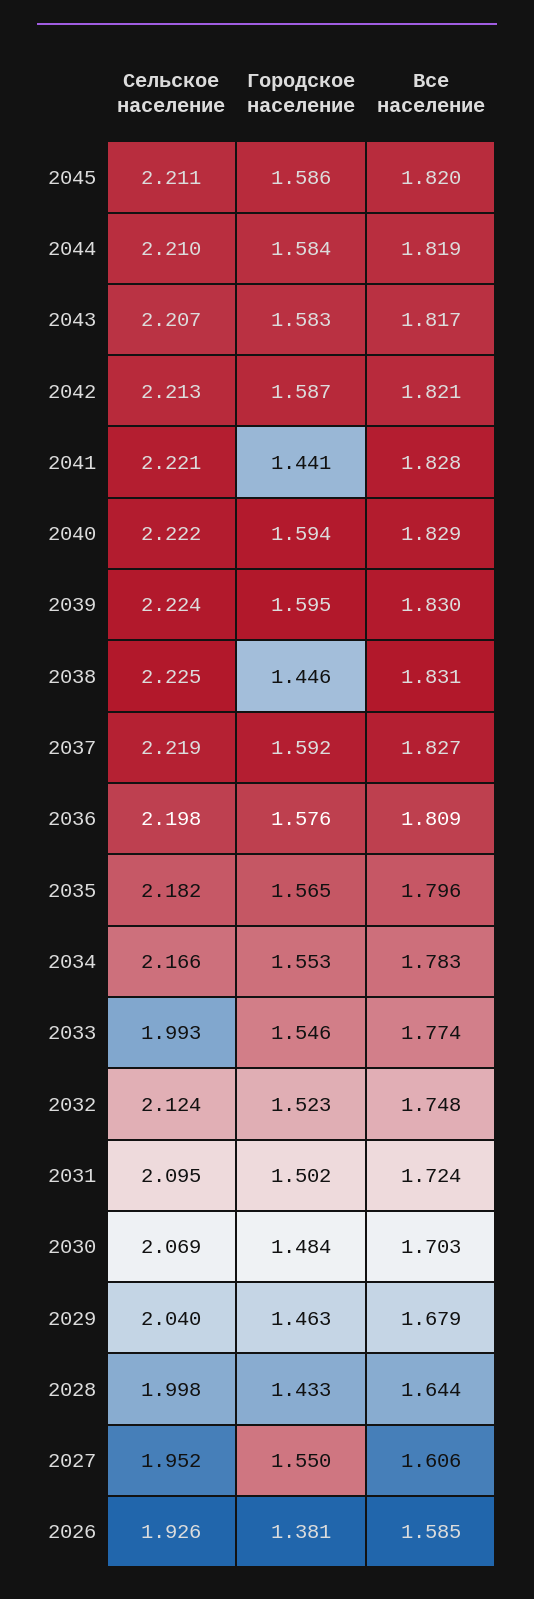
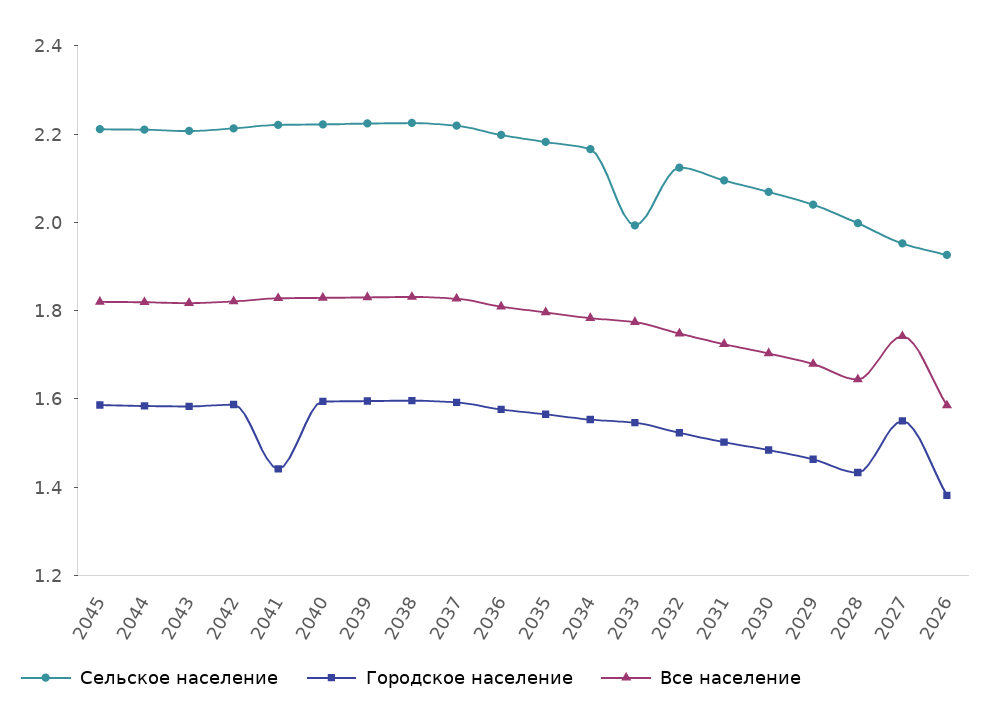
Городское население, 2038: 1.446 -> 1.6
Все население, 2027: 1.606 -> 1.75

